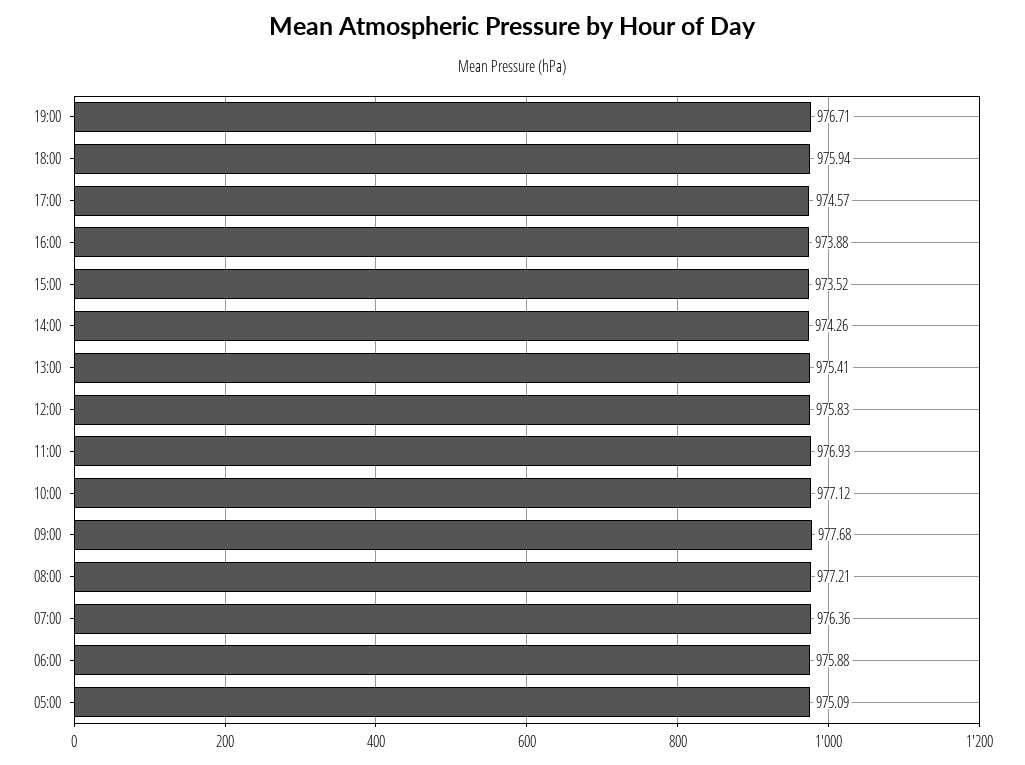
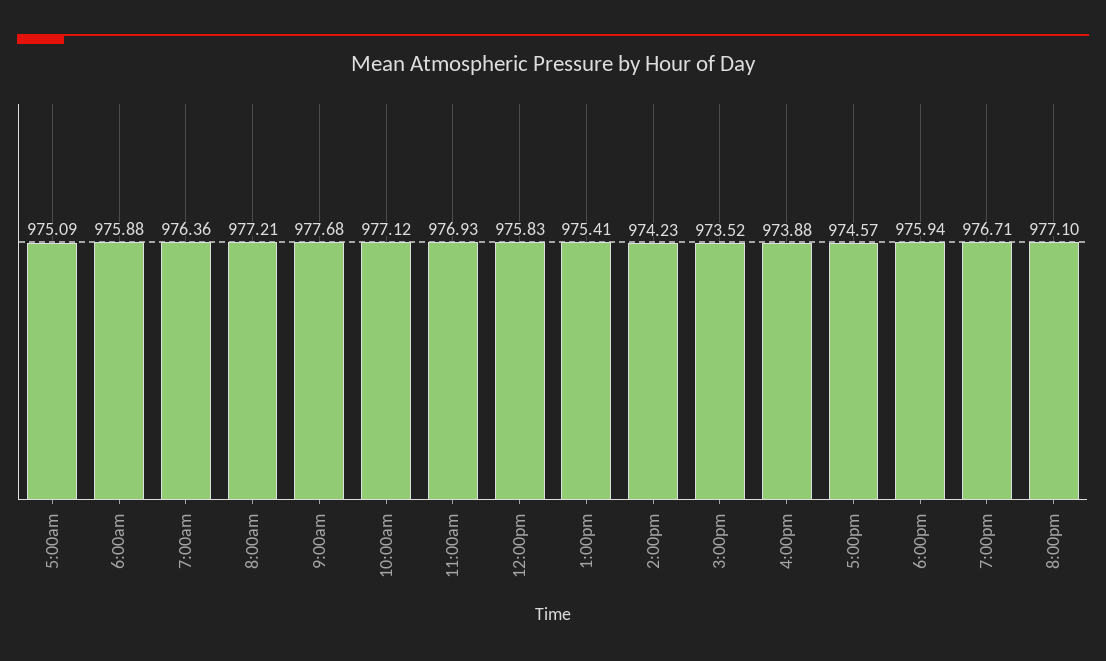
14:00: 974.26 -> 974.23
8:00pm: none -> 977.1

